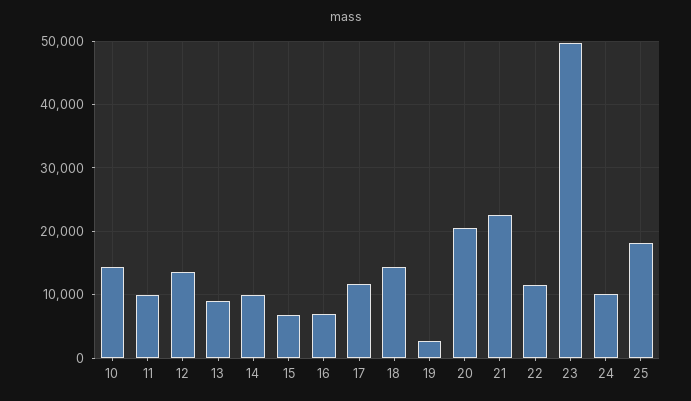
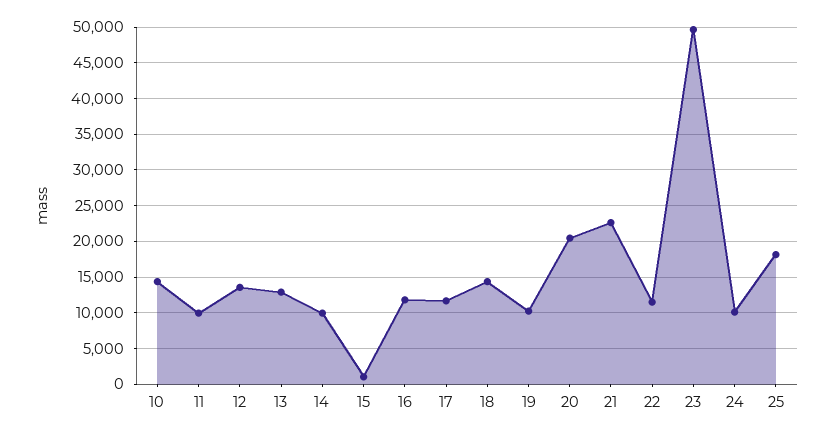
13: 9000 -> 13000
15: 7000 -> 1000
16: 7000 -> 12000
19: 3000 -> 10000

